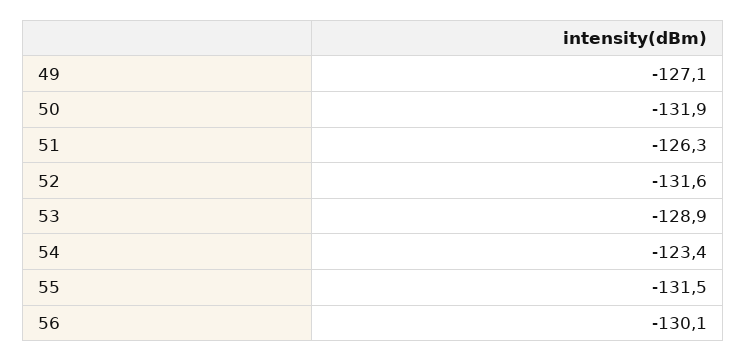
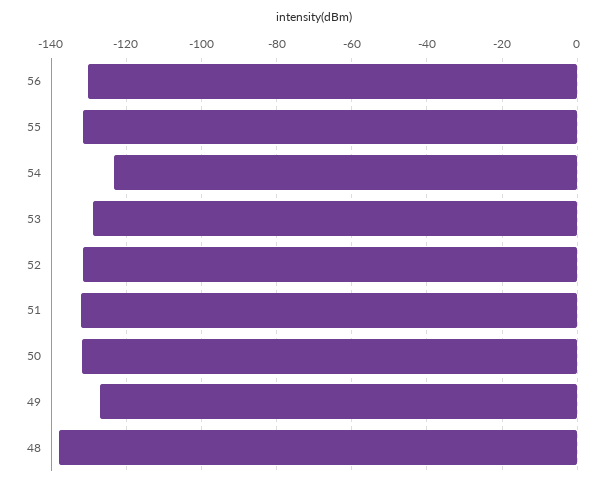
51: -126.3 -> -132
48: none -> -138

